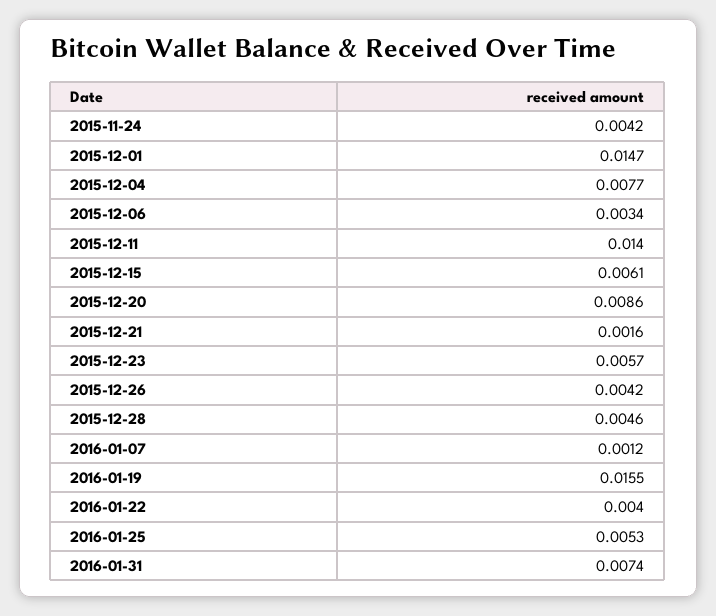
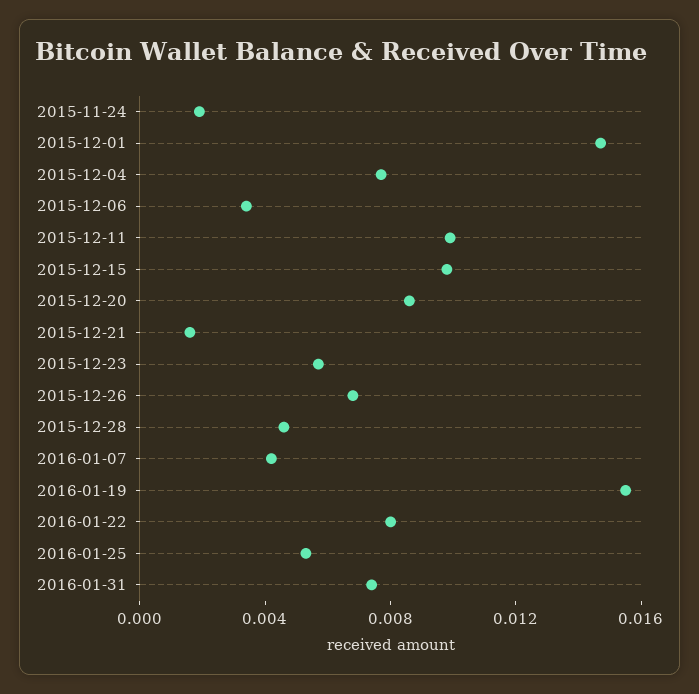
2015-11-24: 0.0042 -> 0.002
2015-12-11: 0.014 -> 0.01
2015-12-15: 0.0061 -> 0.01
2015-12-26: 0.0042 -> 0.007
2016-01-07: 0.0012 -> 0.004
2016-01-22: 0.004 -> 0.008

